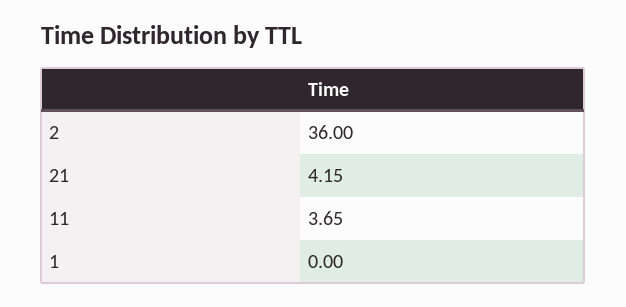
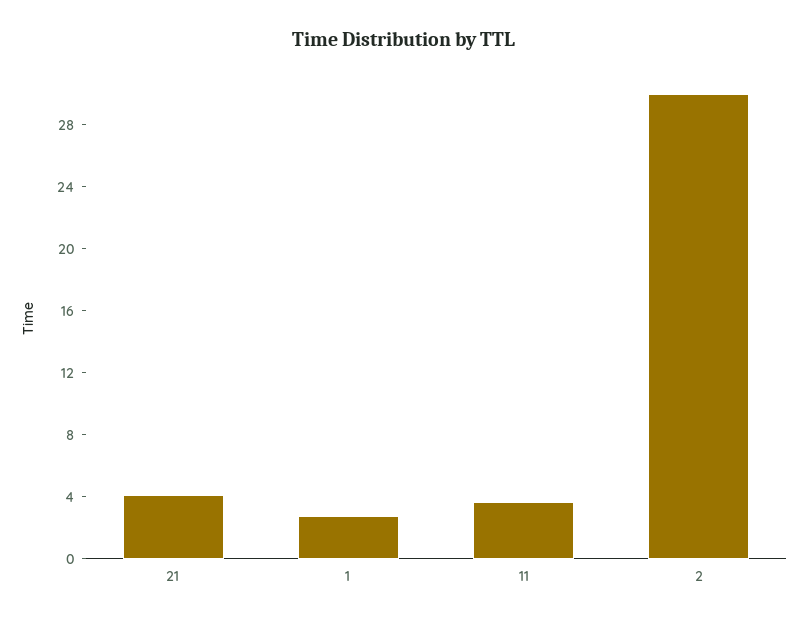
2: 36 -> 30
1: 0 -> 3

